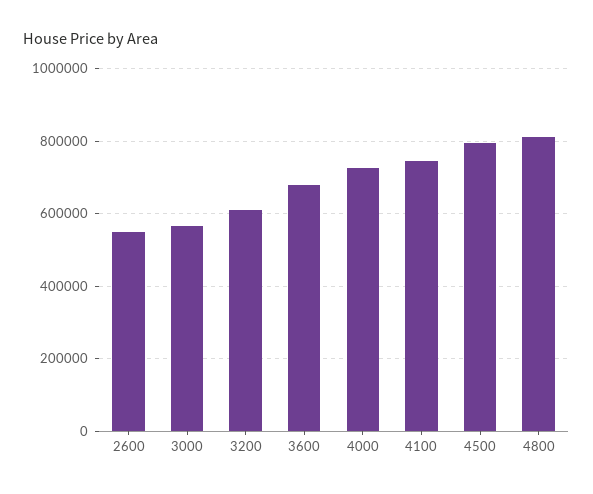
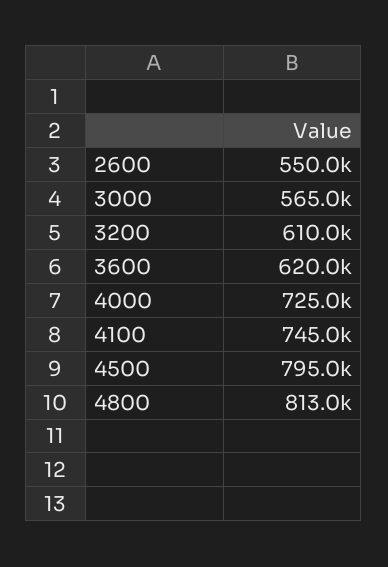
3600: 680000 -> 620000

